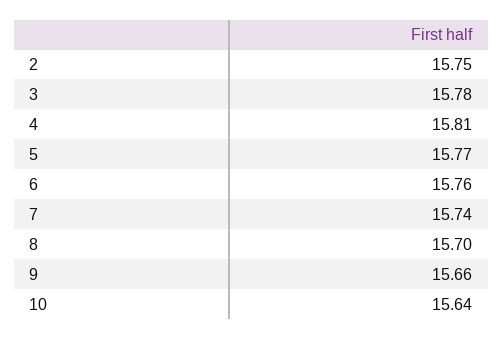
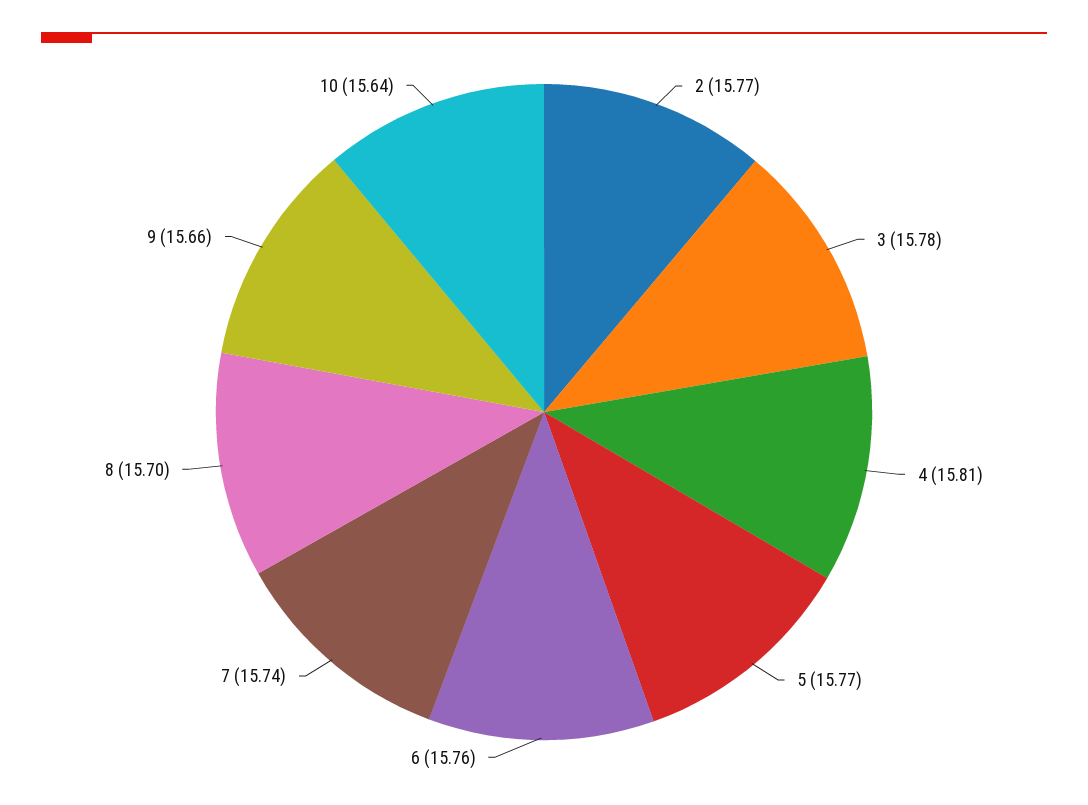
2: 15.75 -> 15.77

